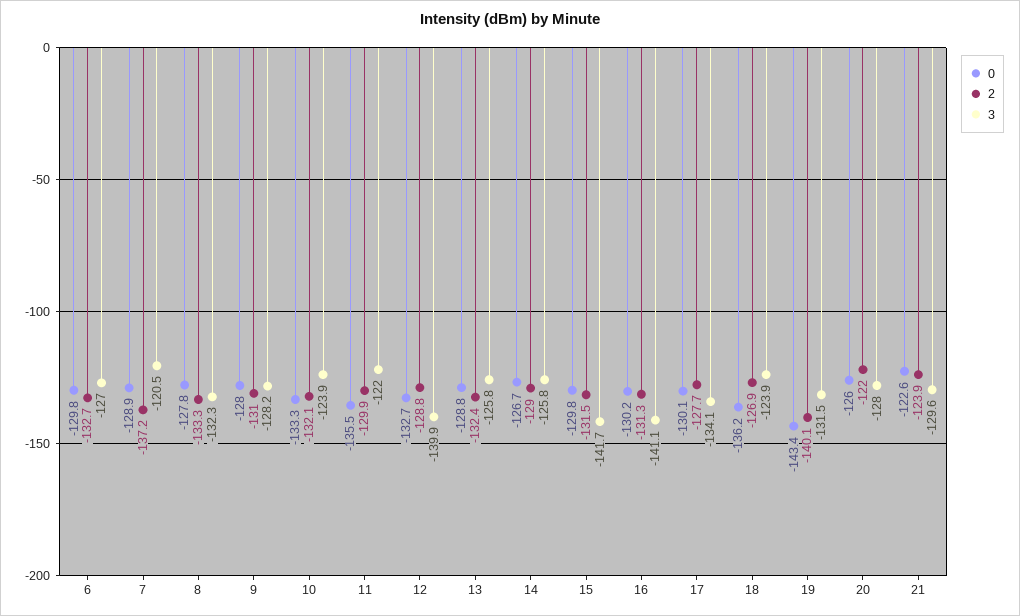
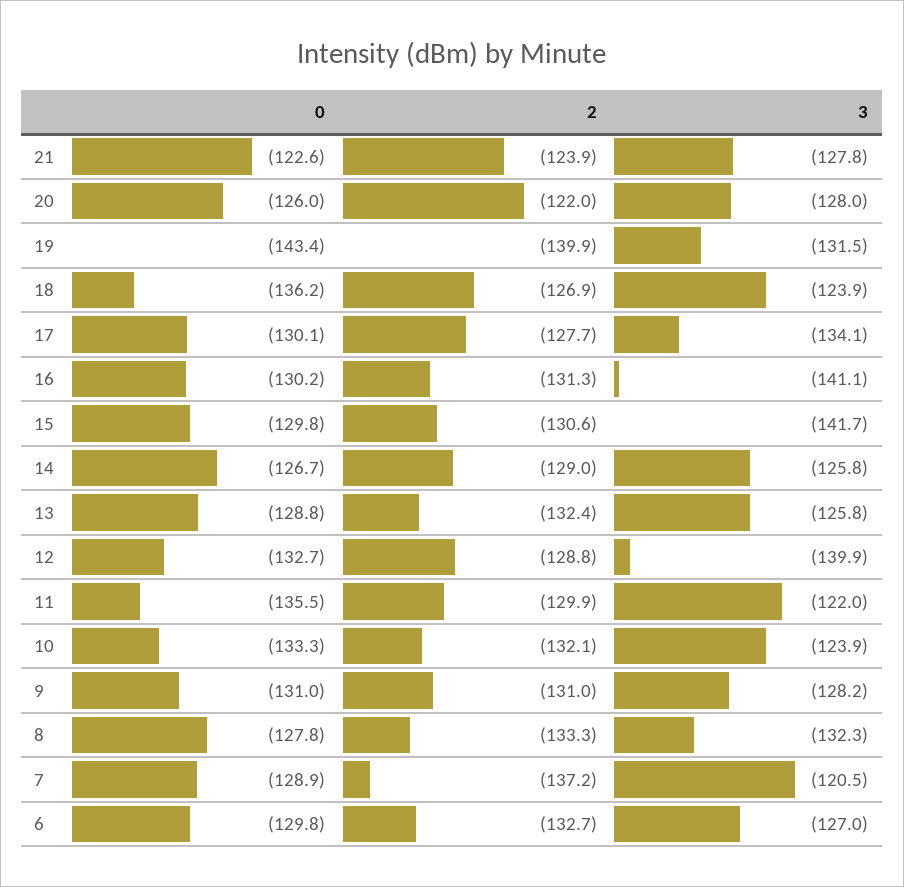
0, 9: -128 -> -131
2, 15: -131.5 -> -130.6
2, 19: -140.1 -> -139.9
3, 21: -129.6 -> -127.8

